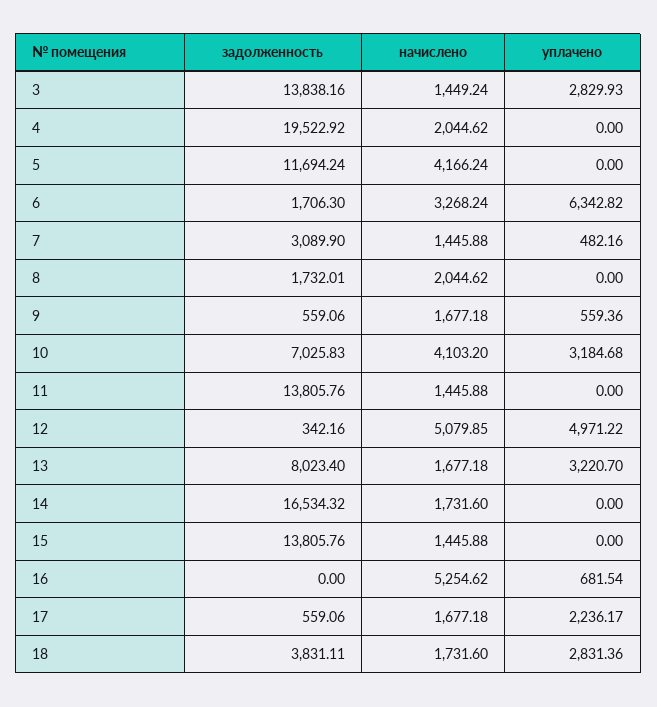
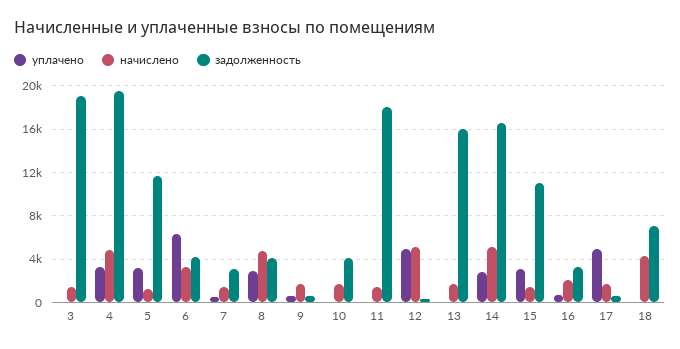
задолженность, 3: 13838.16 -> 19000
уплачено, 3: 2829.93 -> 0
начислено, 4: 2044.62 -> 5000
уплачено, 4: 0 -> 3000
начислено, 5: 4166.24 -> 1000
уплачено, 5: 0 -> 3000
задолженность, 6: 1706.3 -> 4000
задолженность, 8: 1732.01 -> 4000
начислено, 8: 2044.62 -> 5000
уплачено, 8: 0 -> 3000
задолженность, 10: 7025.83 -> 4000
начислено, 10: 4103.2 -> 2000
уплачено, 10: 3184.68 -> 0
задолженность, 11: 13805.76 -> 18000
задолженность, 13: 8023.4 -> 16000
уплачено, 13: 3220.7 -> 0
начислено, 14: 1731.6 -> 5000
уплачено, 14: 0 -> 3000
задолженность, 15: 13805.76 -> 11000
уплачено, 15: 0 -> 3000
задолженность, 16: 0 -> 3000
начислено, 16: 5254.62 -> 2000
уплачено, 17: 2236.17 -> 5000
задолженность, 18: 3831.11 -> 7000
начислено, 18: 1731.6 -> 4000
уплачено, 18: 2831.36 -> 0

